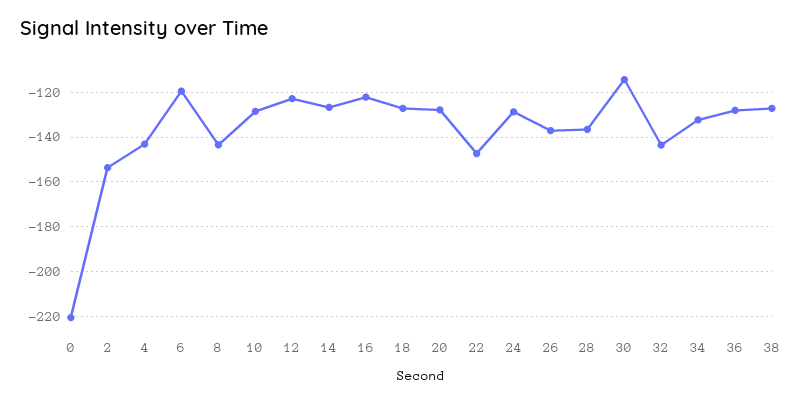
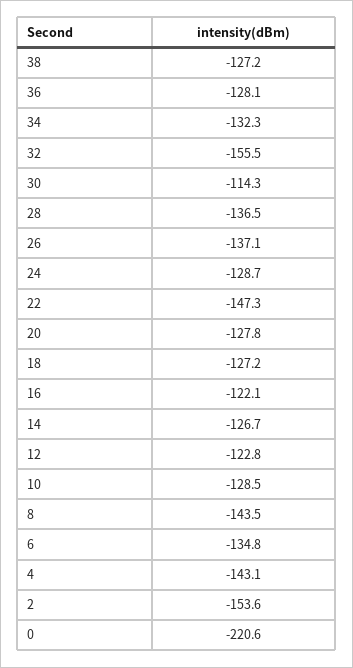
6: -120 -> -134.8
32: -145 -> -155.5

